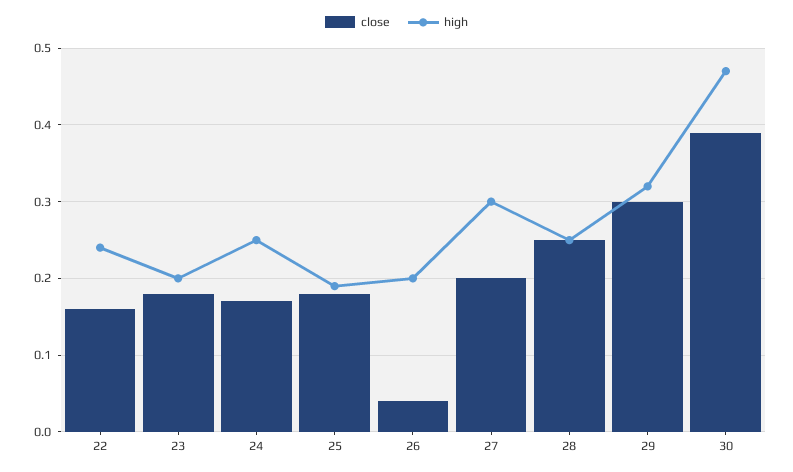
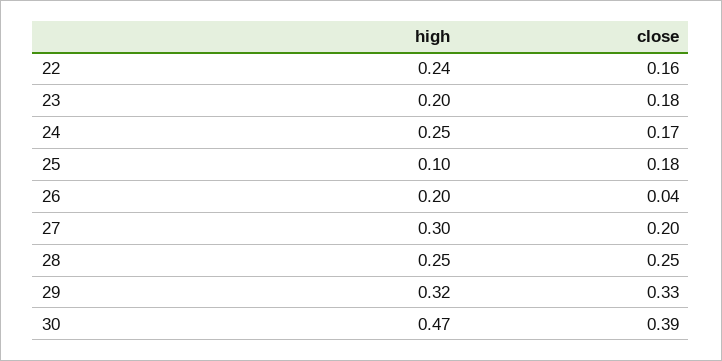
high, 25: 0.19 -> 0.1
close, 29: 0.3 -> 0.33

